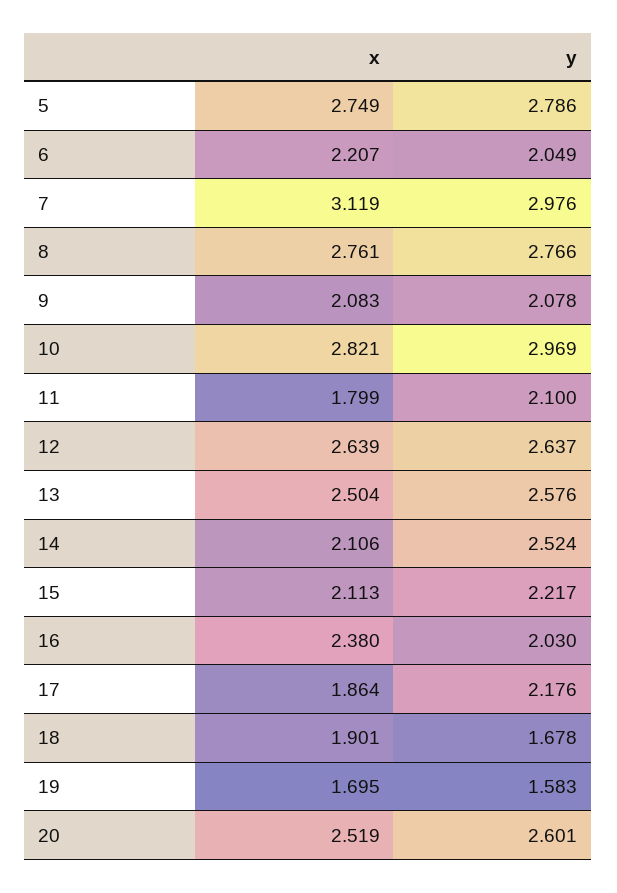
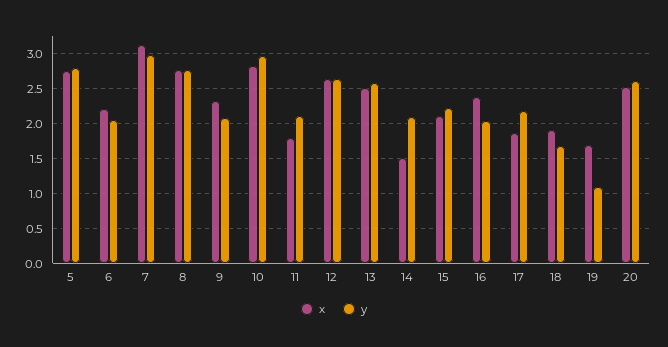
x, 9: 2.083 -> 2.3
x, 14: 2.106 -> 1.5
y, 14: 2.524 -> 2.1
y, 19: 1.583 -> 1.1

